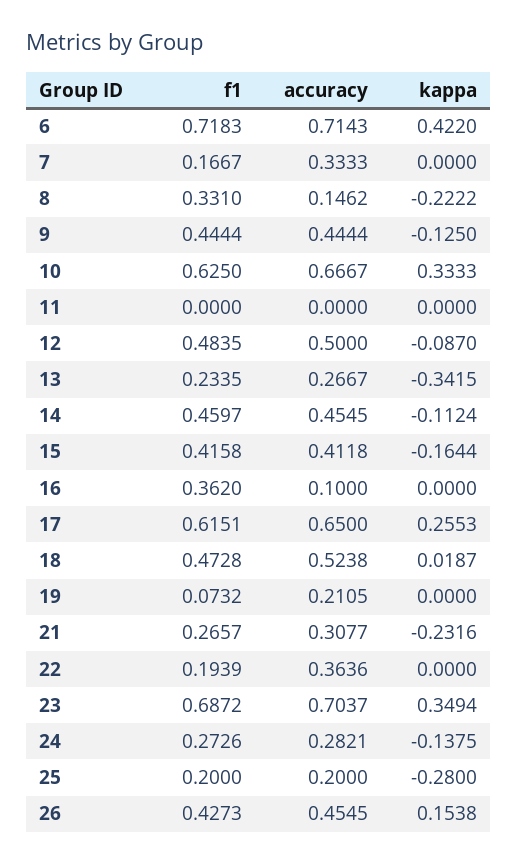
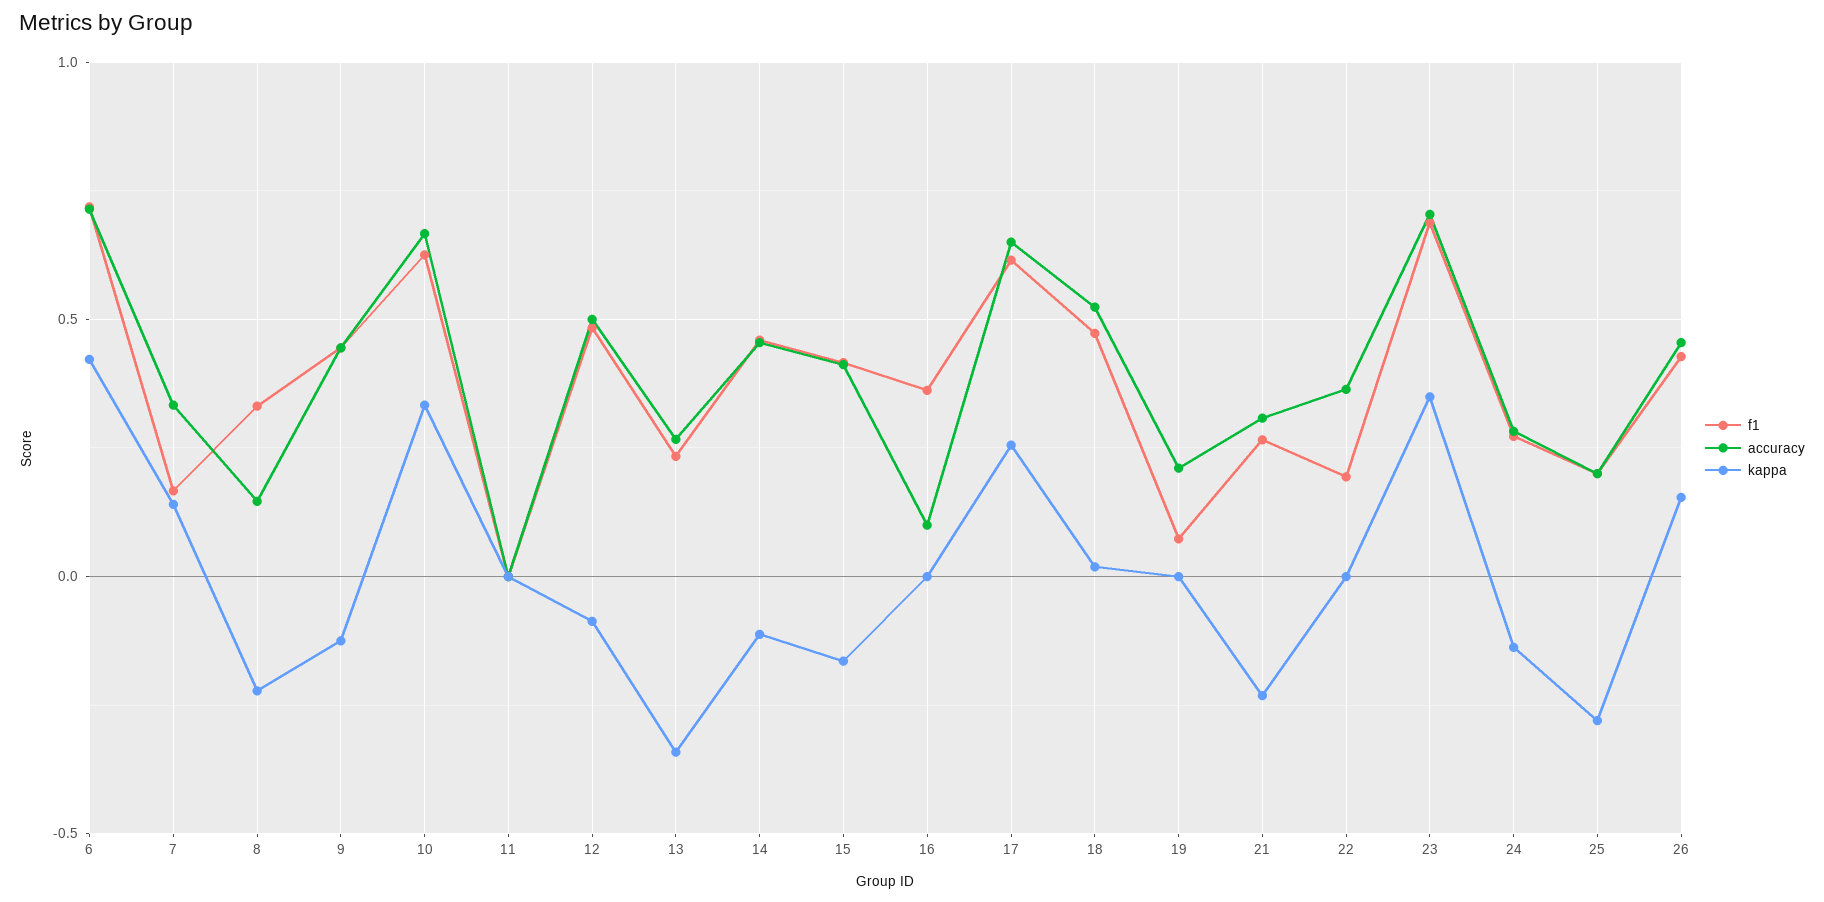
kappa, 7: 0 -> 0.15

